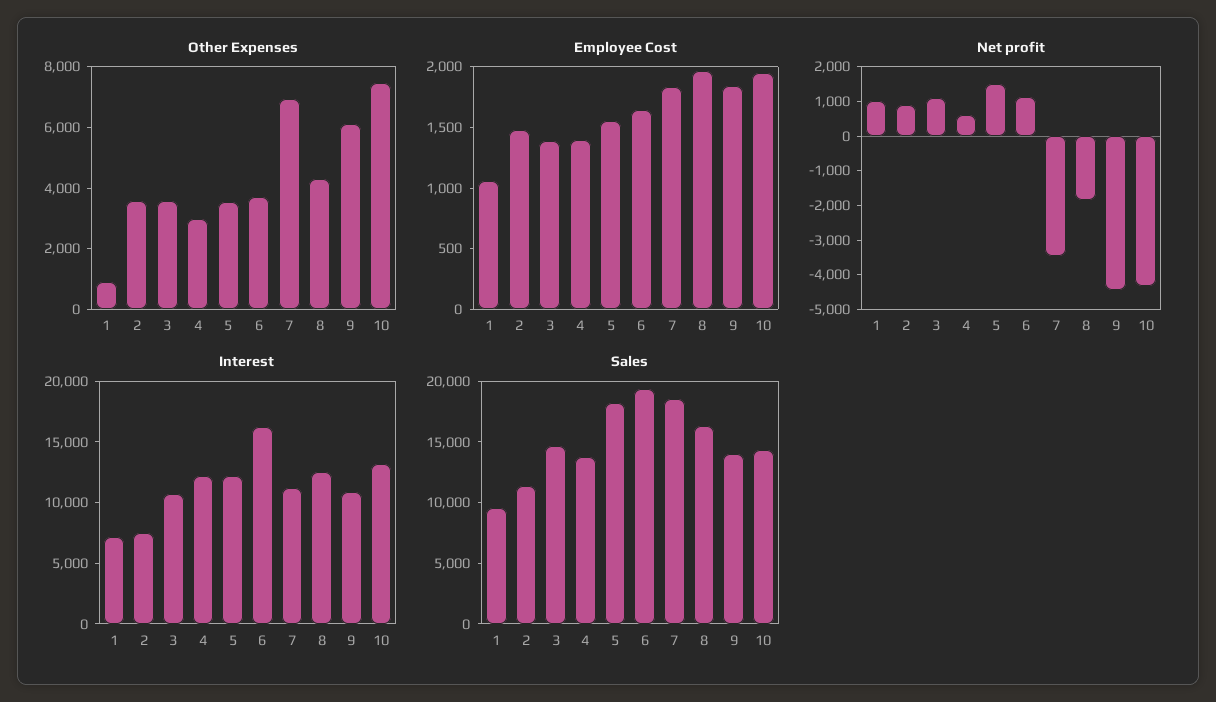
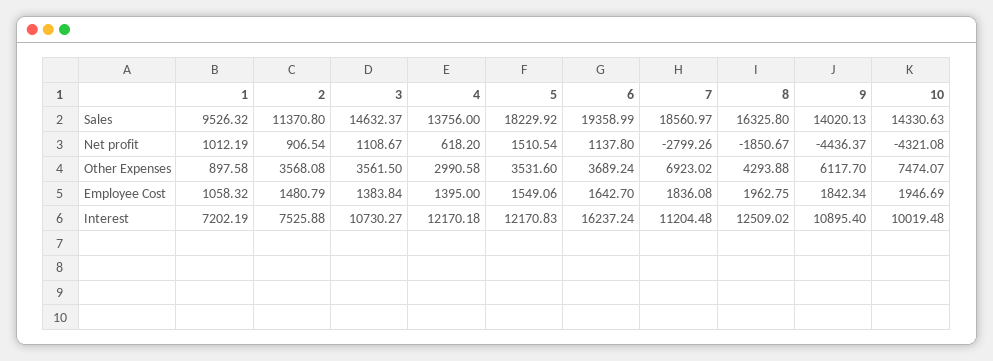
Net profit, 7: -3500 -> -2799.26
Interest, 10: 13000 -> 10019.48

